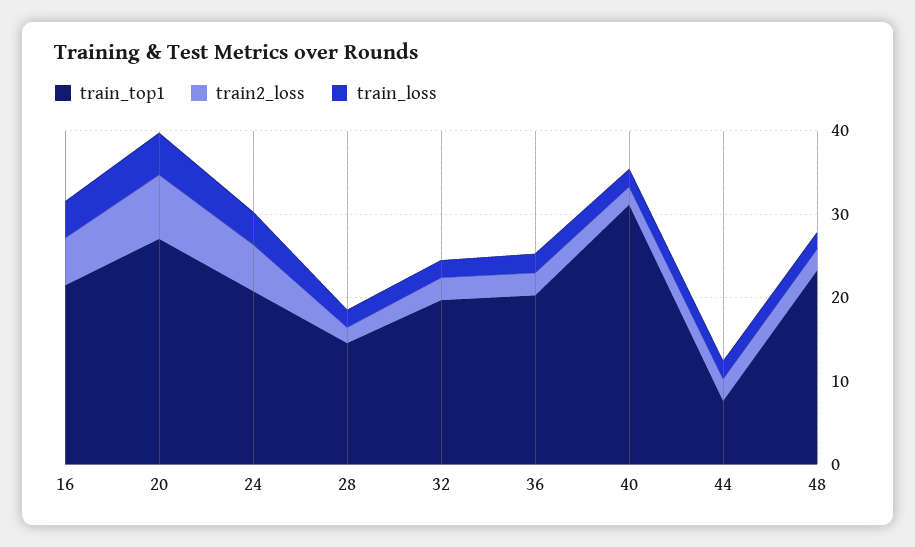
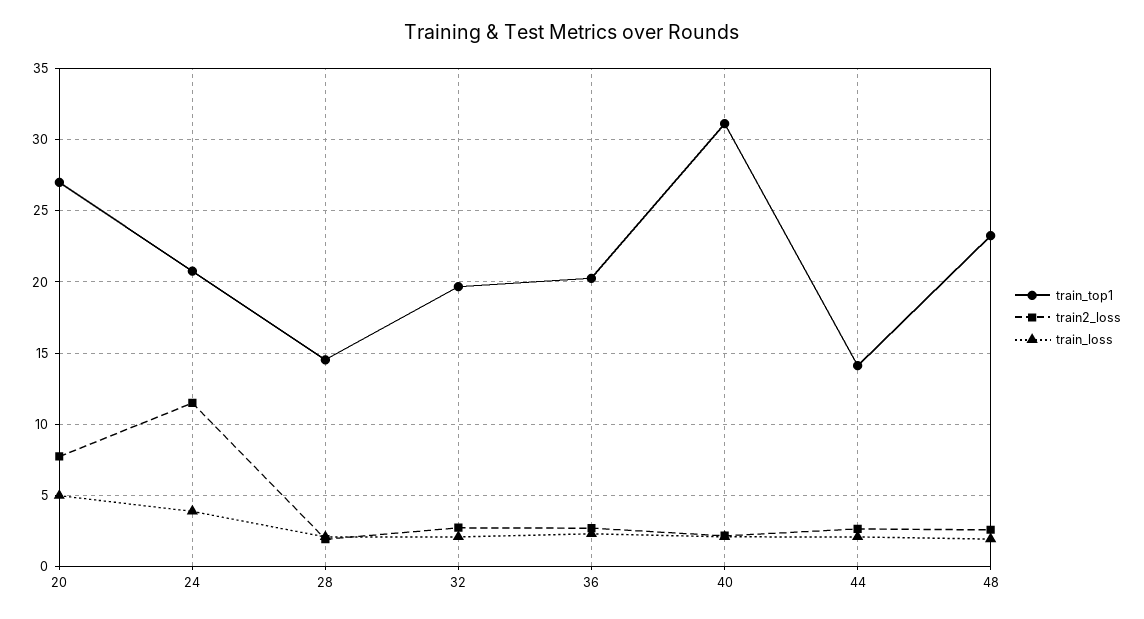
train_top1, 16: 22 -> none
train2_loss, 16: 6 -> none
train_loss, 16: 4 -> none
train2_loss, 24: 6 -> 11.5
train_top1, 44: 8 -> 14

